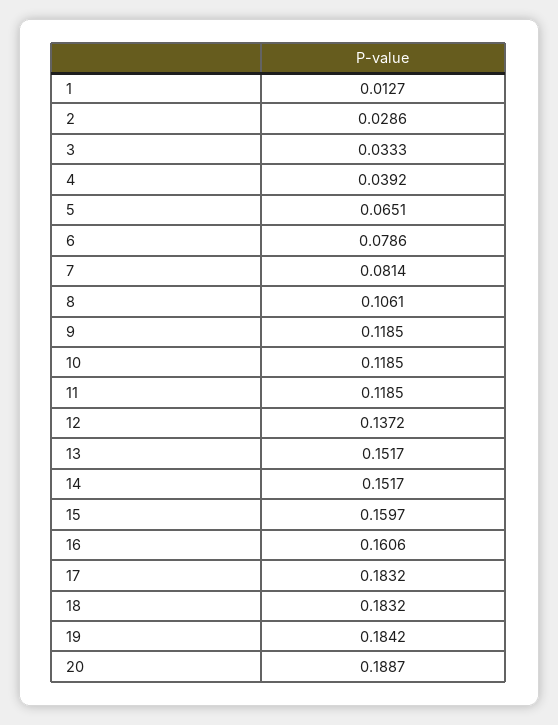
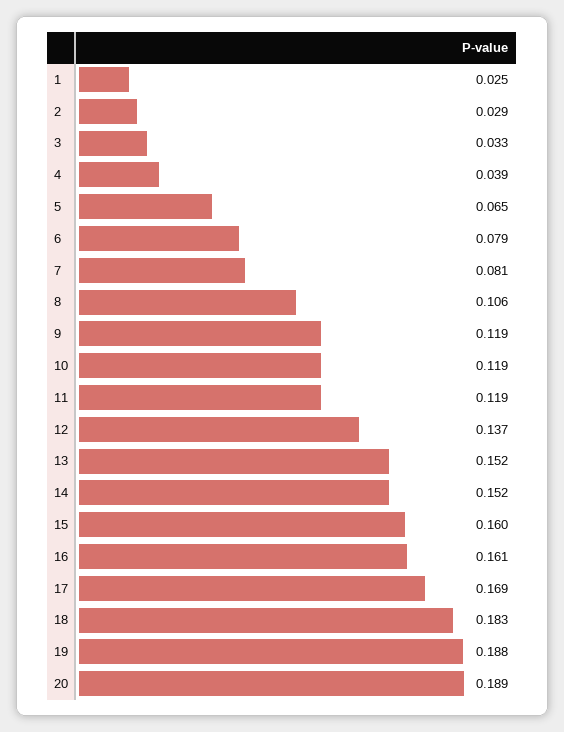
1: 0.0127 -> 0.025
17: 0.1832 -> 0.169
19: 0.1842 -> 0.188

